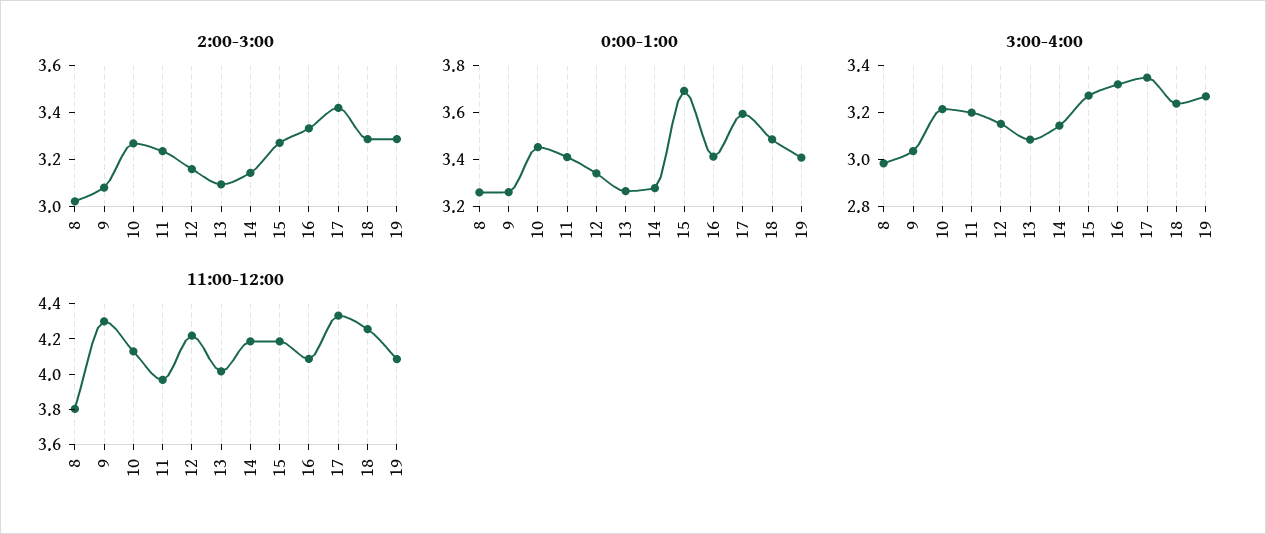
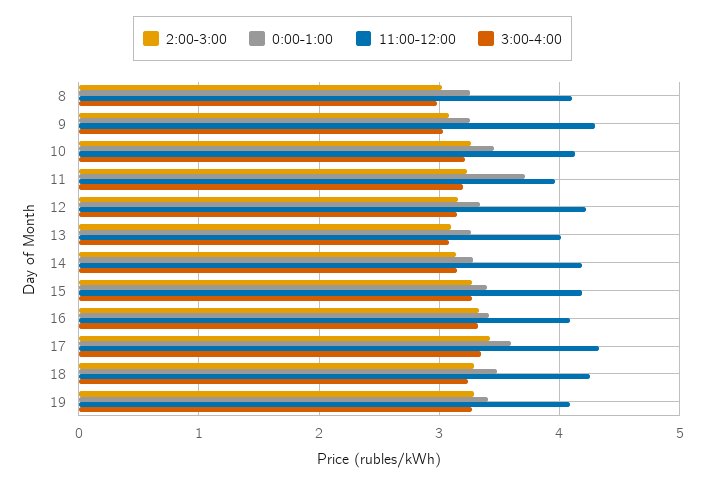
0:00-1:00, 11: 3.4 -> 3.7
0:00-1:00, 15: 3.7 -> 3.4
11:00-12:00, 8: 3.8 -> 4.1

